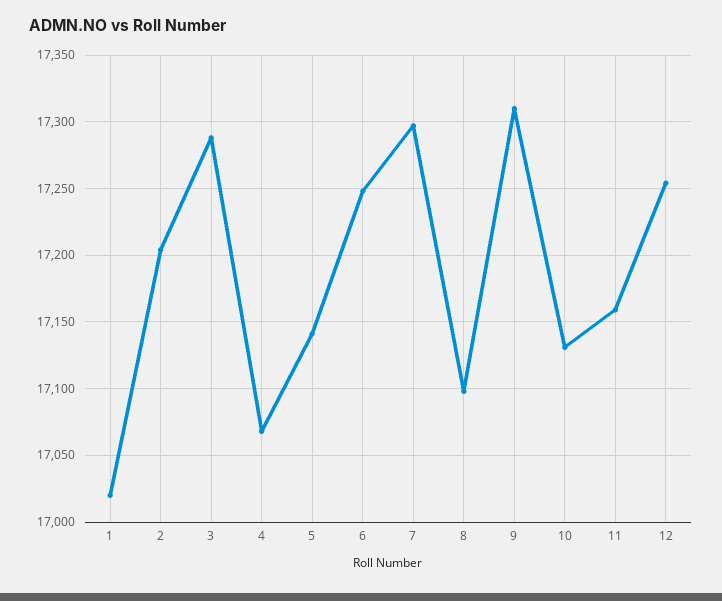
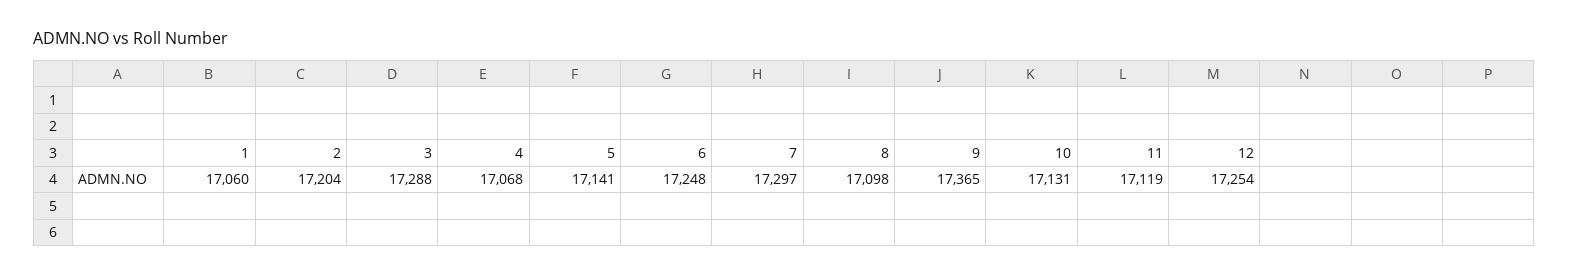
1: 17020 -> 17060
9: 17310 -> 17365
11: 17160 -> 17119

